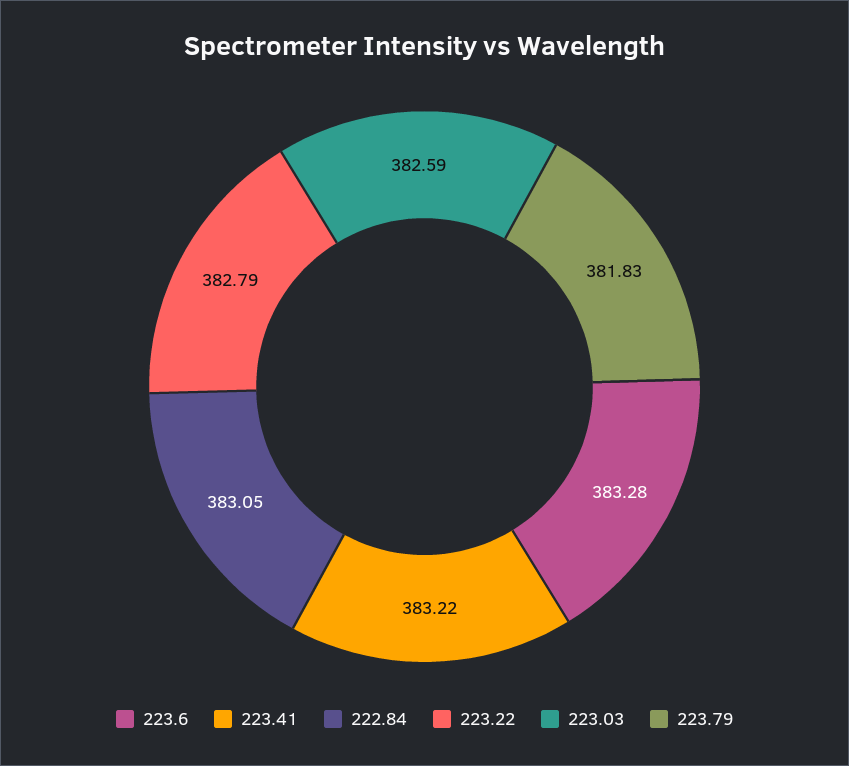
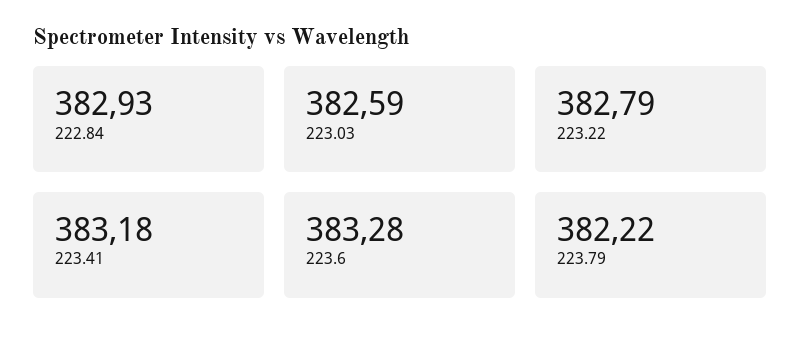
223.41: 383.22 -> 383.18
222.84: 383.05 -> 382.93
223.79: 381.83 -> 382.22

